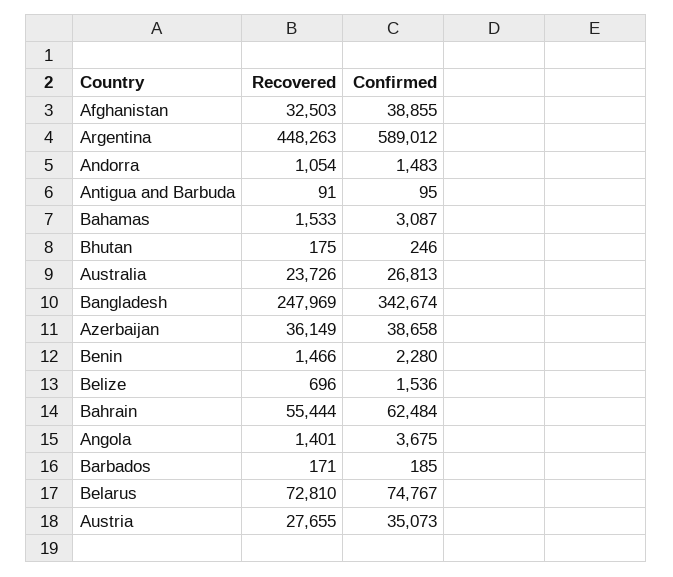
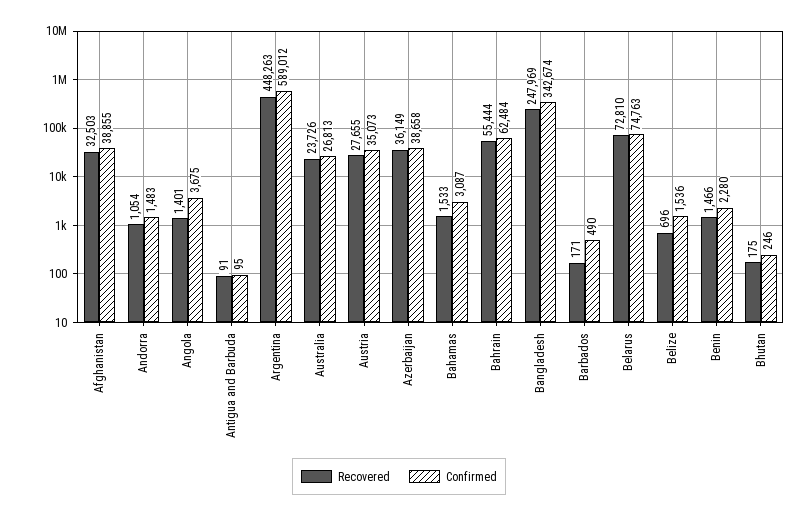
Confirmed, Barbados: 185 -> 490
Confirmed, Belarus: 74767 -> 74763

